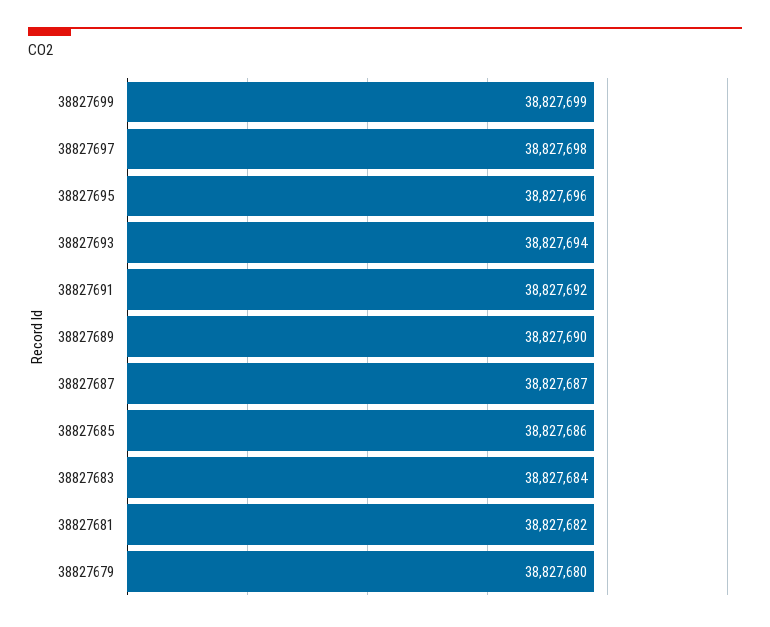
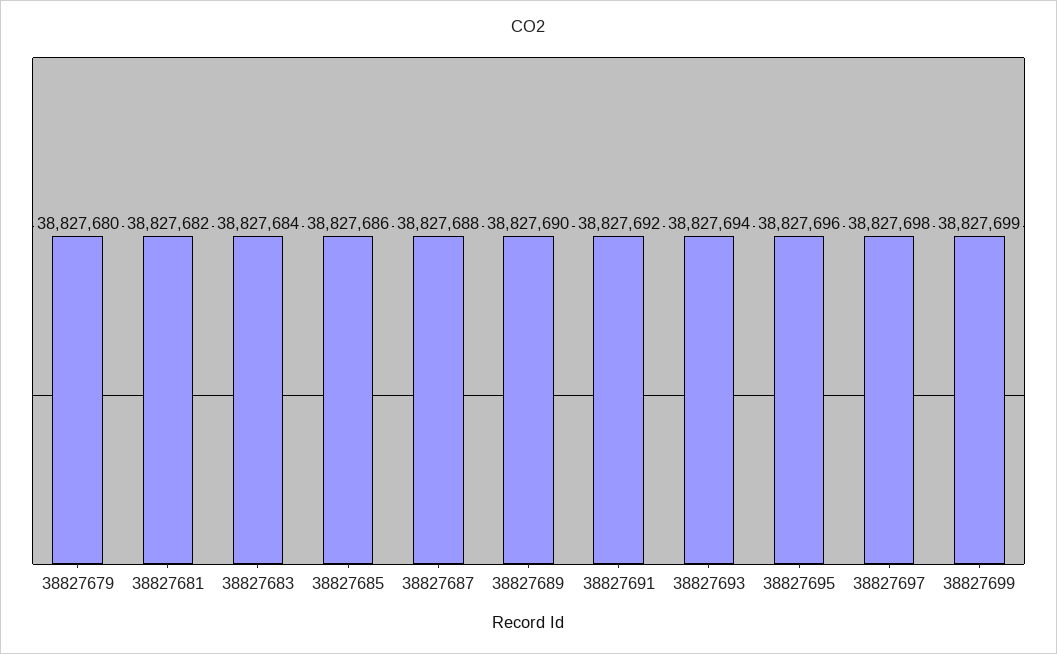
38827687: 38827687 -> 38827688

